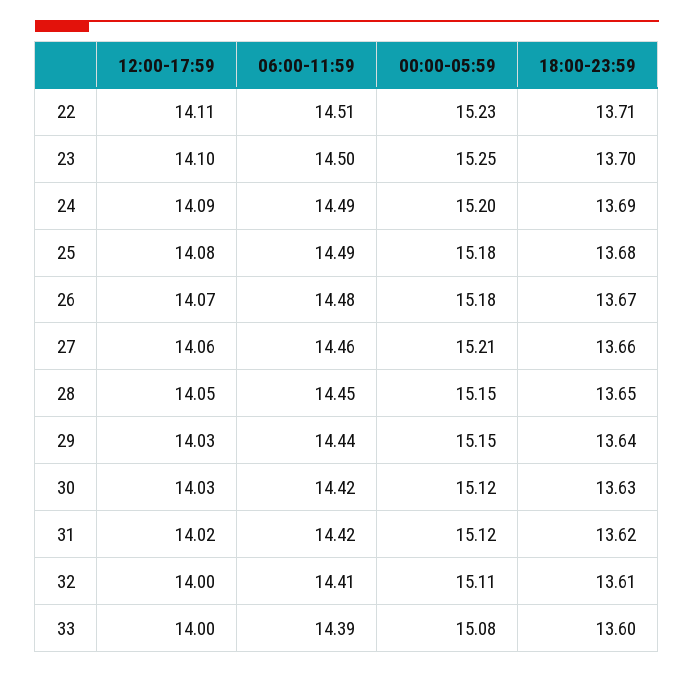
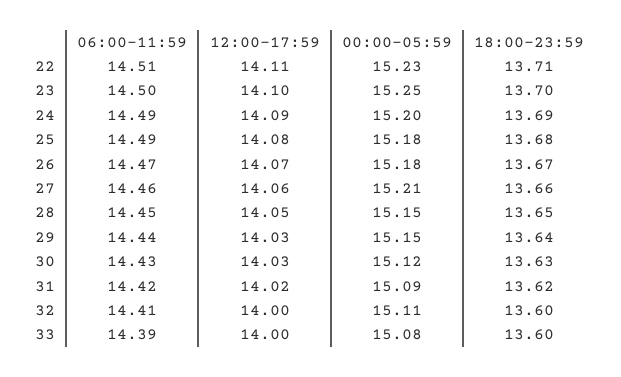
06:00-11:59, 26: 14.48 -> 14.47
06:00-11:59, 30: 14.42 -> 14.43
00:00-05:59, 31: 15.12 -> 15.09
18:00-23:59, 32: 13.61 -> 13.6

